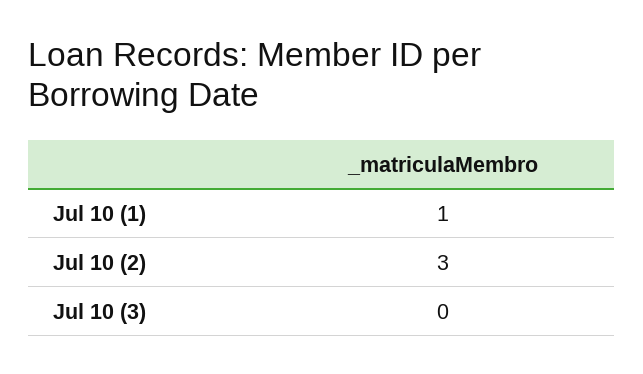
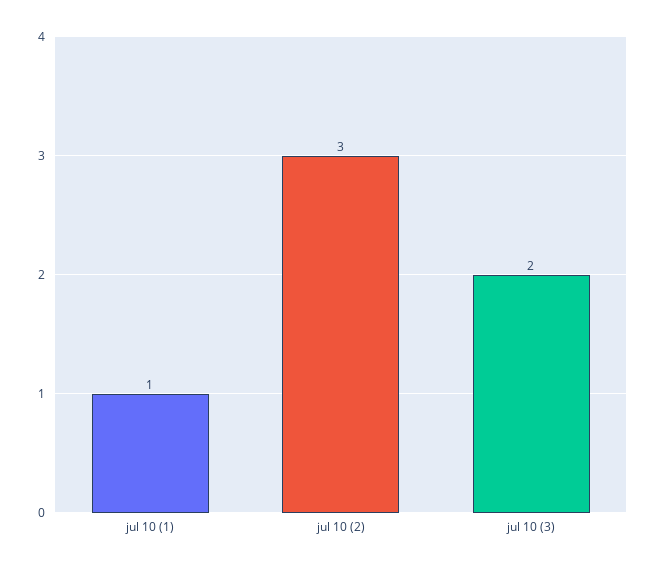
Jul 10 (3): 0 -> 2

